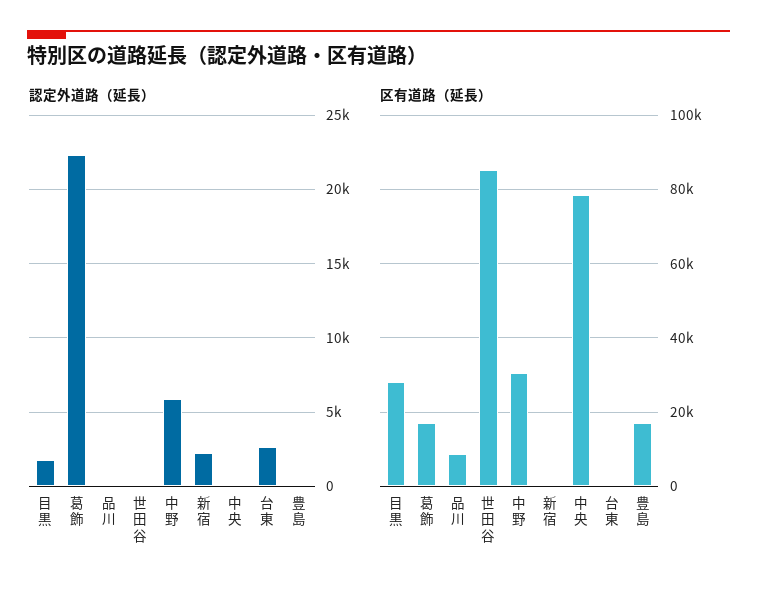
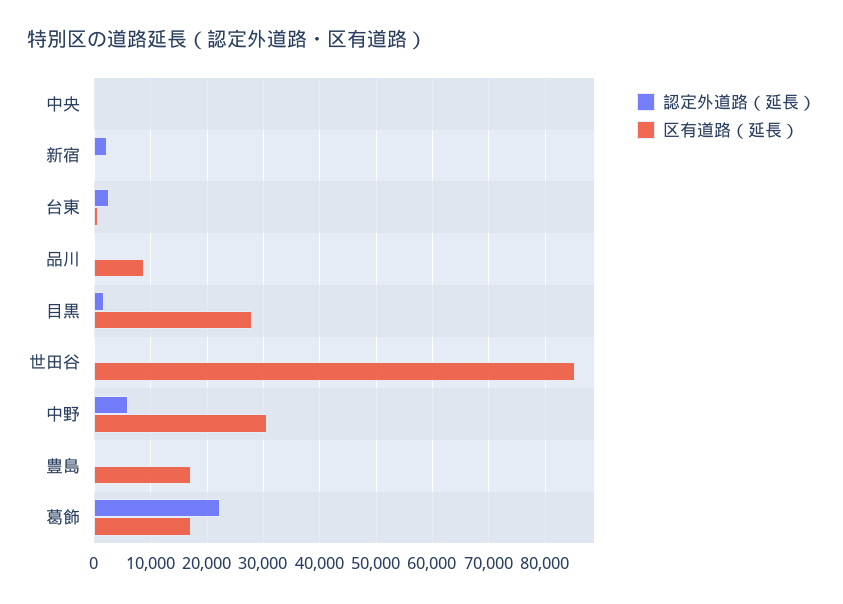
区有道路（延長）, 中央: 78000 -> 0

